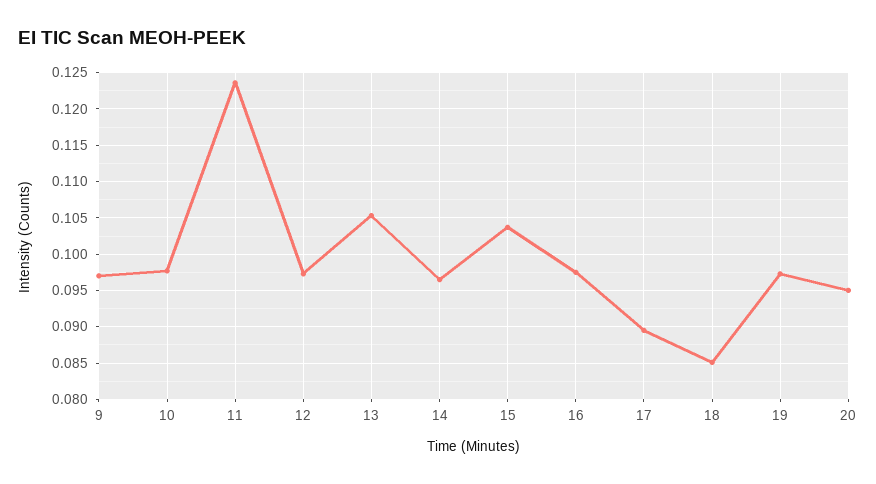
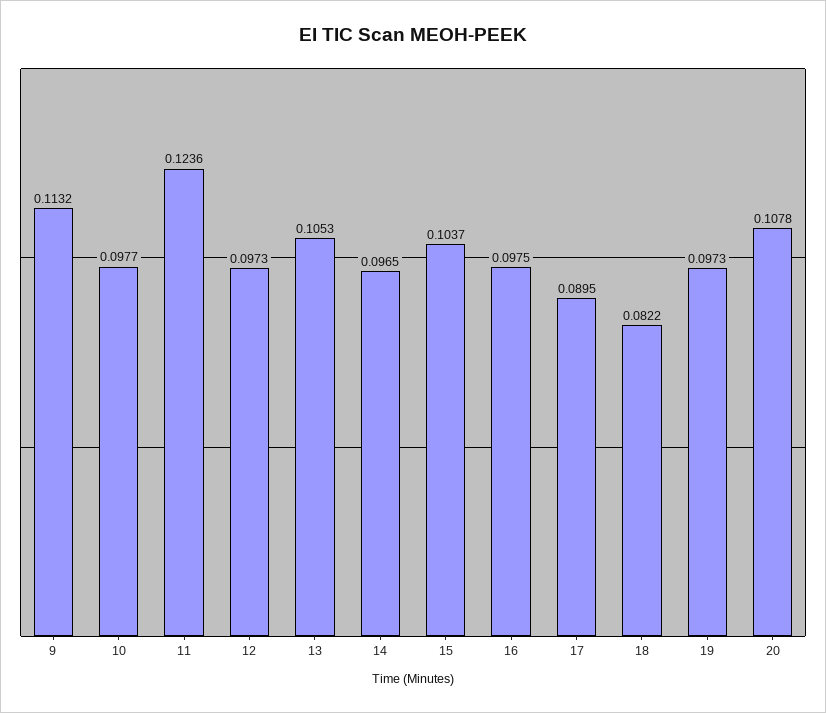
9: 0.097 -> 0.1132
18: 0.085 -> 0.0822
20: 0.095 -> 0.1078

